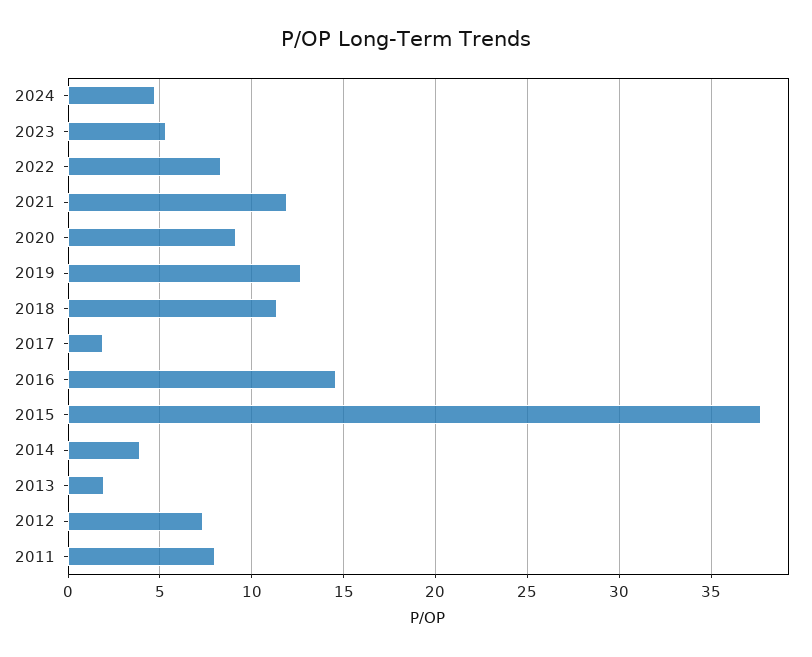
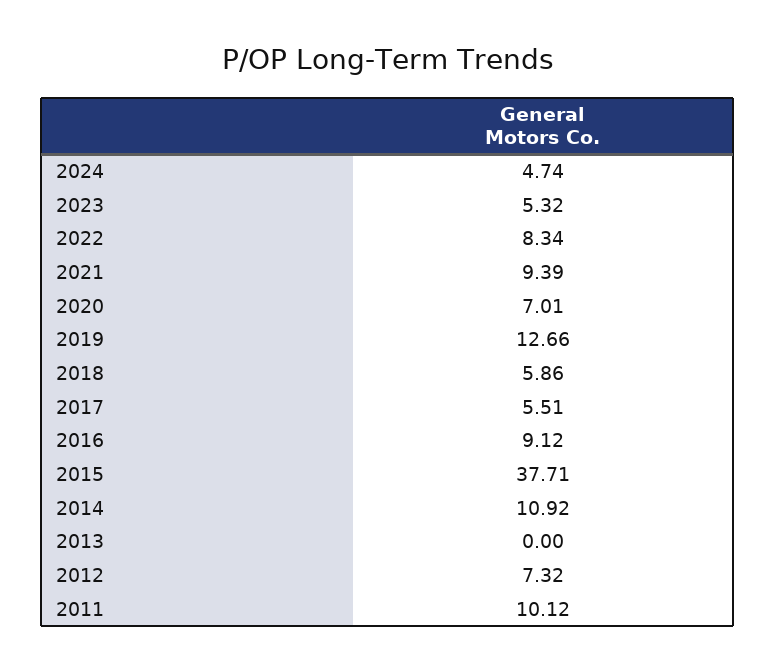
2021: 12 -> 9.39
2020: 9 -> 7.01
2018: 11.5 -> 5.86
2017: 2 -> 5.51
2016: 14.5 -> 9.12
2014: 4 -> 10.92
2013: 2 -> 0
2011: 8 -> 10.12

